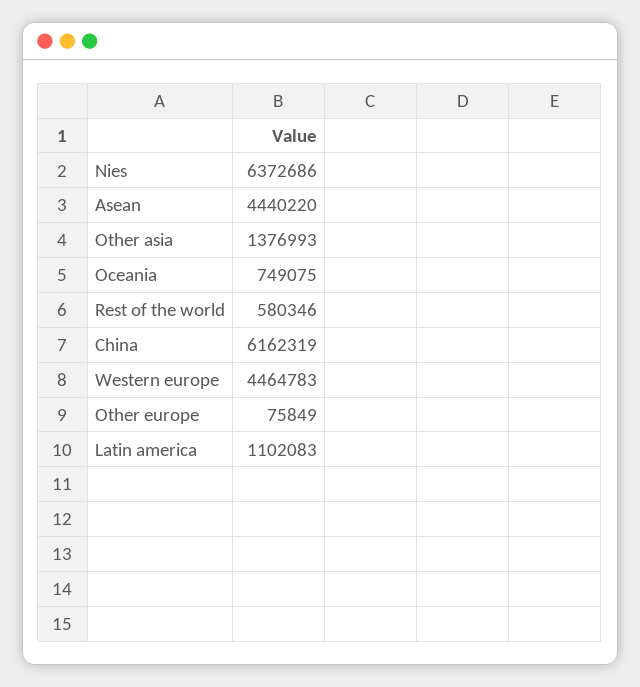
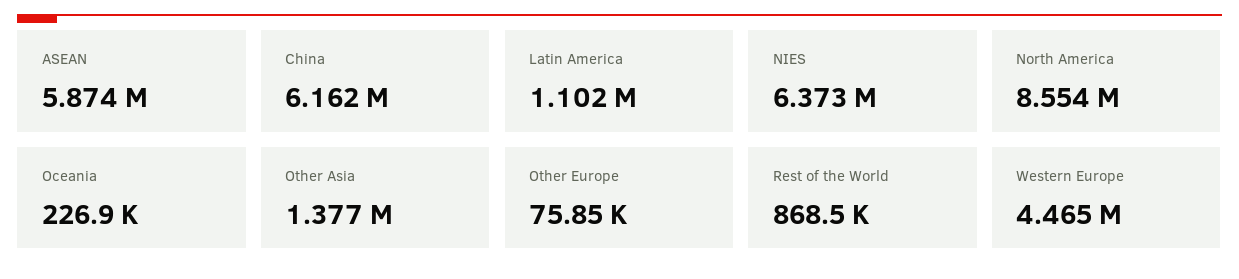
Asean: 4440220 -> 5874000
Oceania: 749075 -> 226900
Rest of the world: 580346 -> 868500
North America: none -> 8554000

